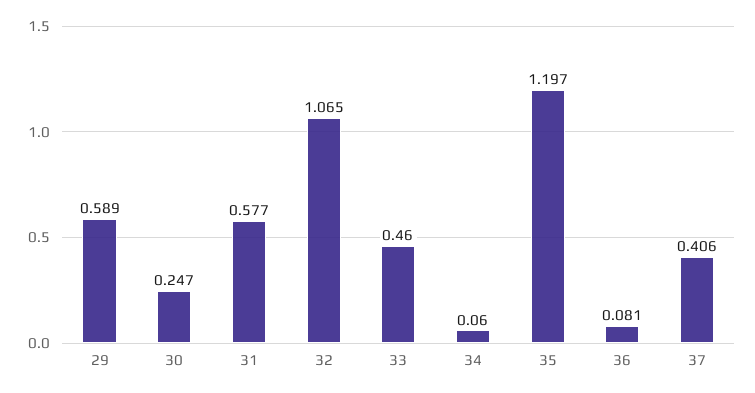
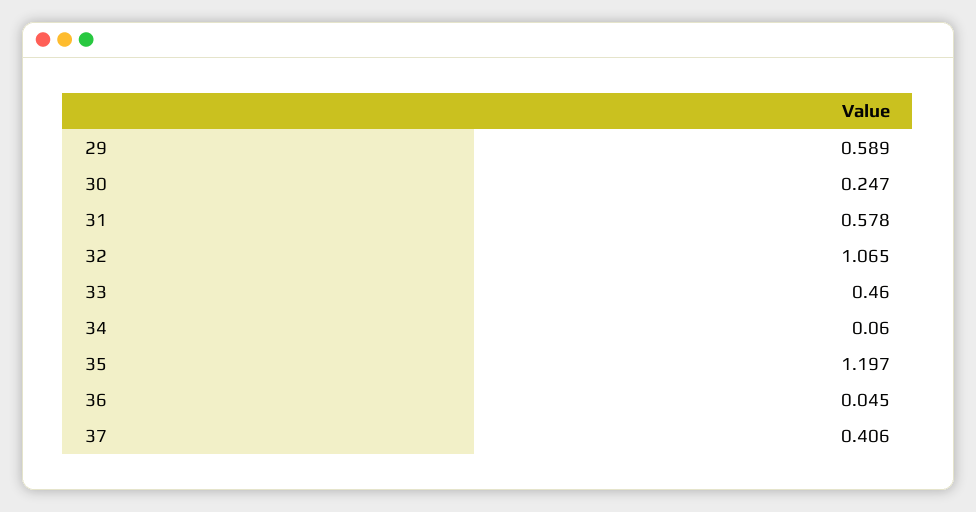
31: 0.577 -> 0.578
36: 0.081 -> 0.045

